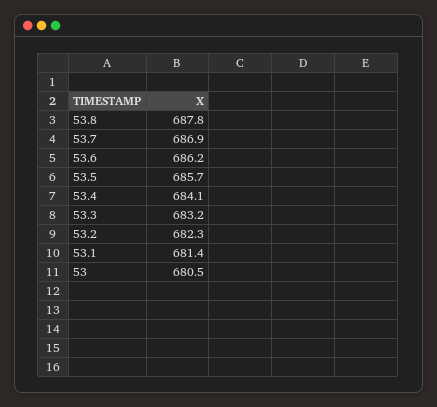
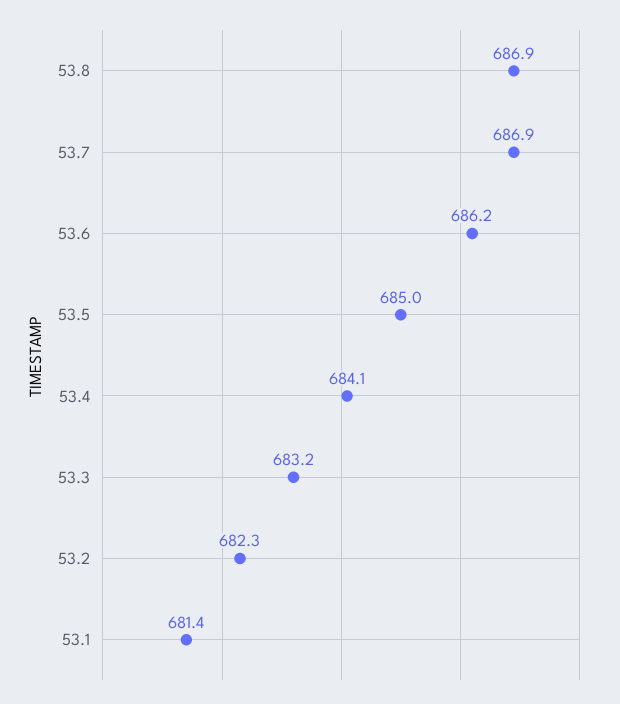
53.8: 687.8 -> 686.9
53.5: 685.7 -> 685
53: 680.5 -> none

